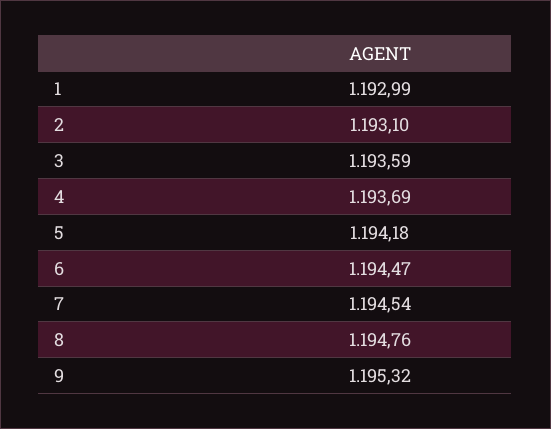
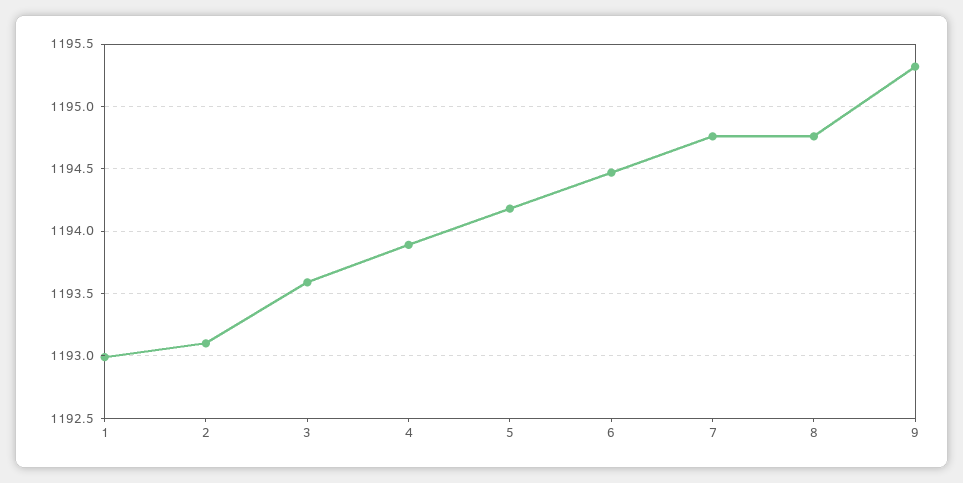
4: 1193.69 -> 1193.9
7: 1194.54 -> 1194.75

